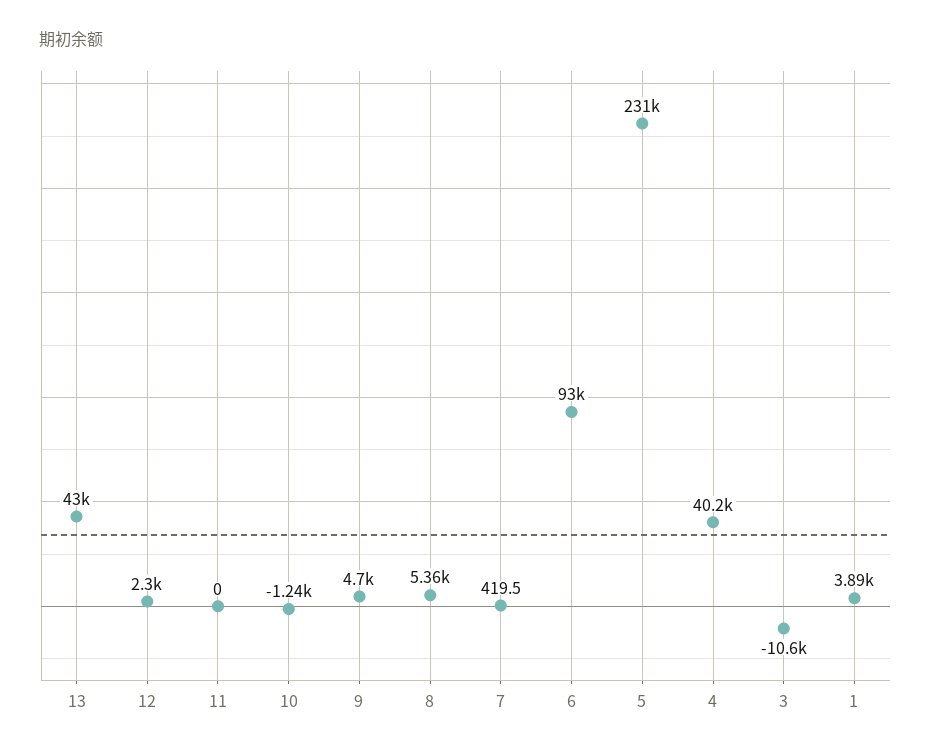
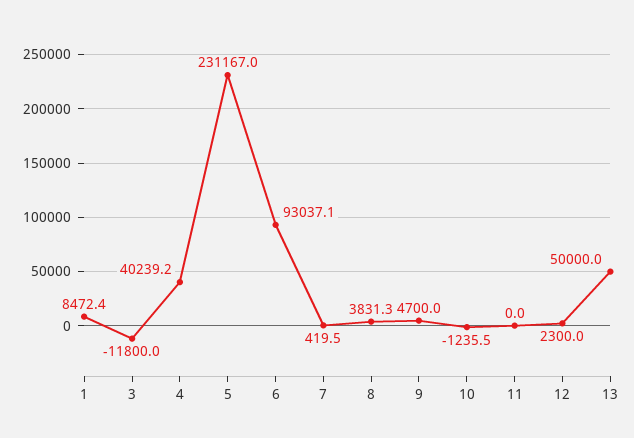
13: 43000 -> 50000
8: 5360 -> 3831.3
3: -10600 -> -11800
1: 3890 -> 8472.4

